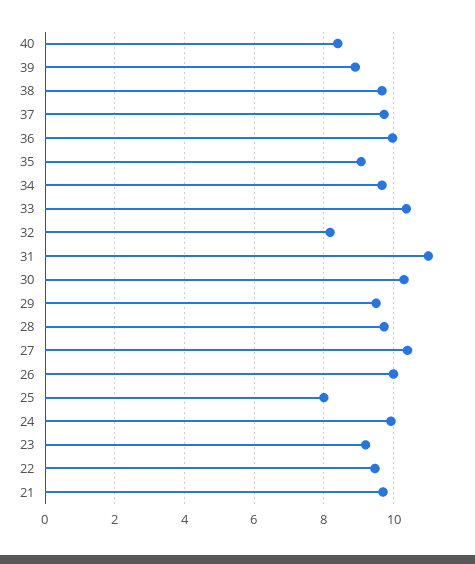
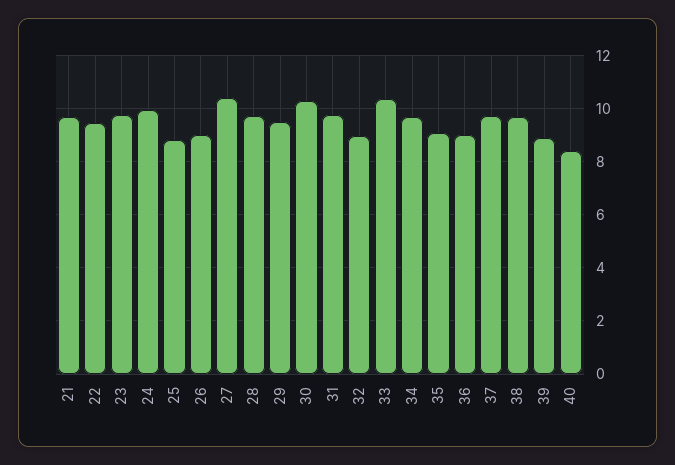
36: 10 -> 9
32: 8.2 -> 9
31: 11 -> 9.75
26: 10 -> 9
25: 8 -> 8.75
23: 9.2 -> 9.75

